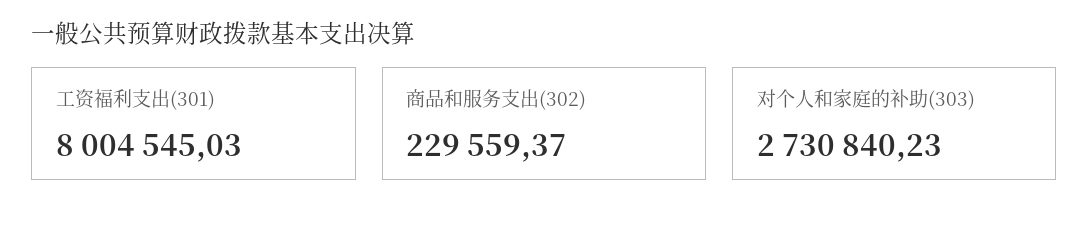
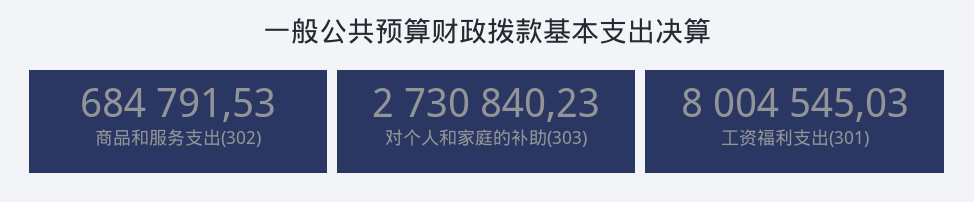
商品和服务支出(302): 229559.37 -> 684791.53

